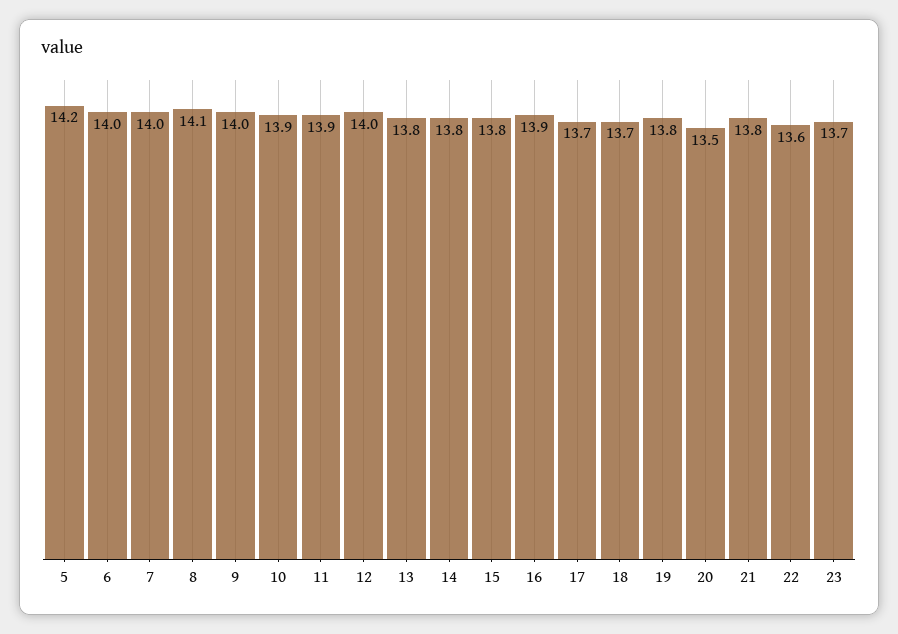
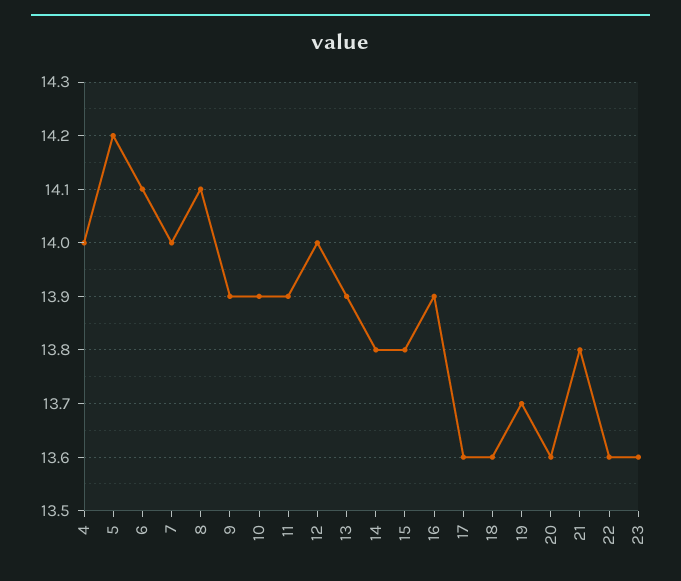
6: 14 -> 14.1
9: 14 -> 13.9
13: 13.8 -> 13.9
17: 13.7 -> 13.6
18: 13.7 -> 13.6
19: 13.8 -> 13.7
20: 13.5 -> 13.6
23: 13.7 -> 13.6
4: none -> 14

